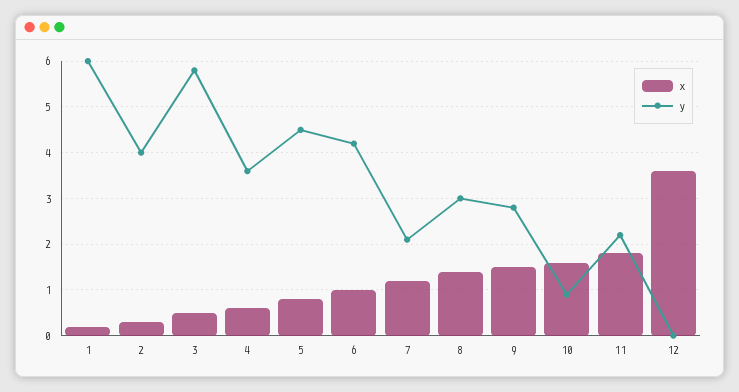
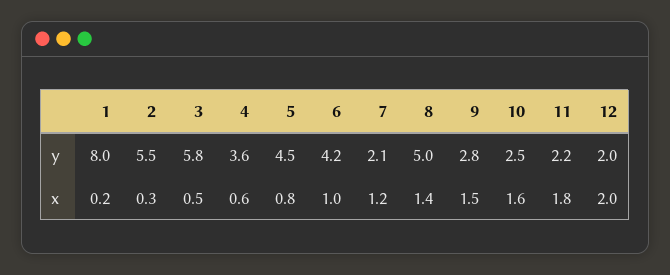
y, 1: 6 -> 8
y, 2: 4 -> 5.5
y, 8: 3 -> 5
y, 10: 1 -> 2.5
x, 12: 3.5 -> 2
y, 12: 0 -> 2

